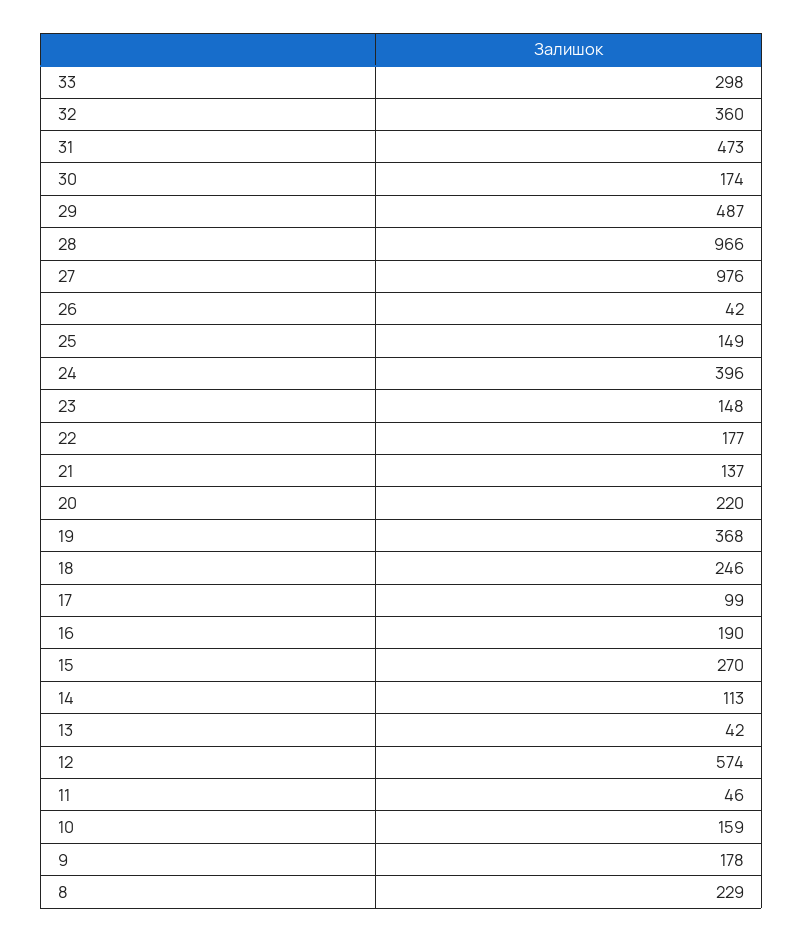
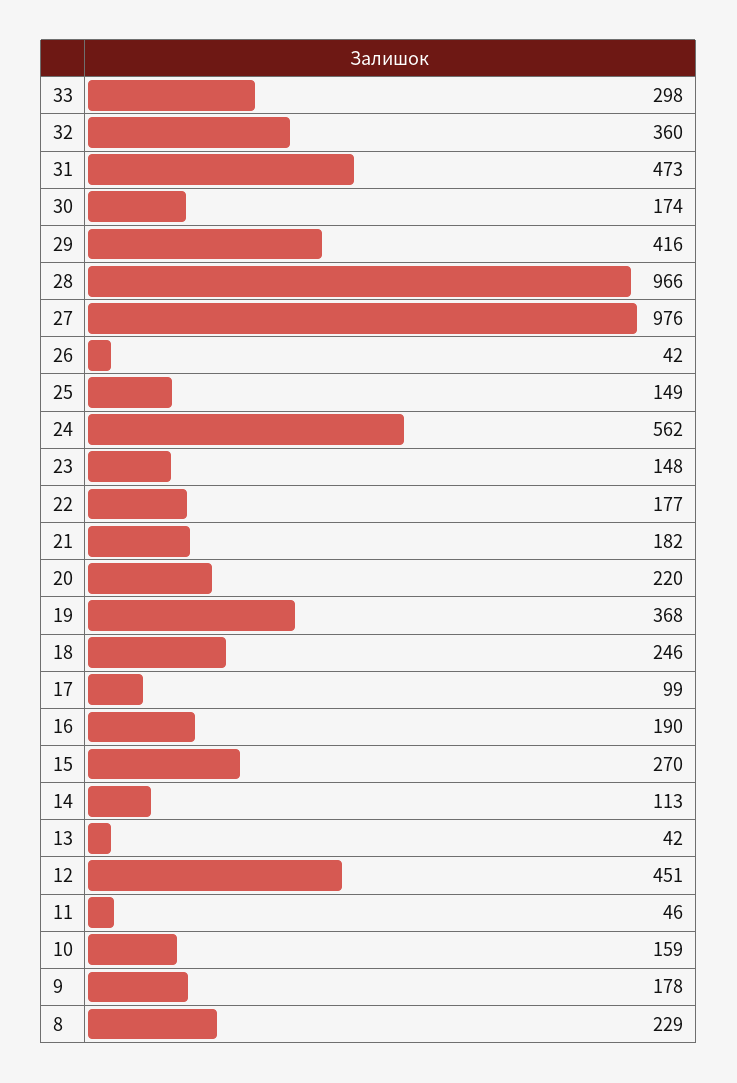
29: 487 -> 416
24: 396 -> 562
21: 137 -> 182
12: 574 -> 451

